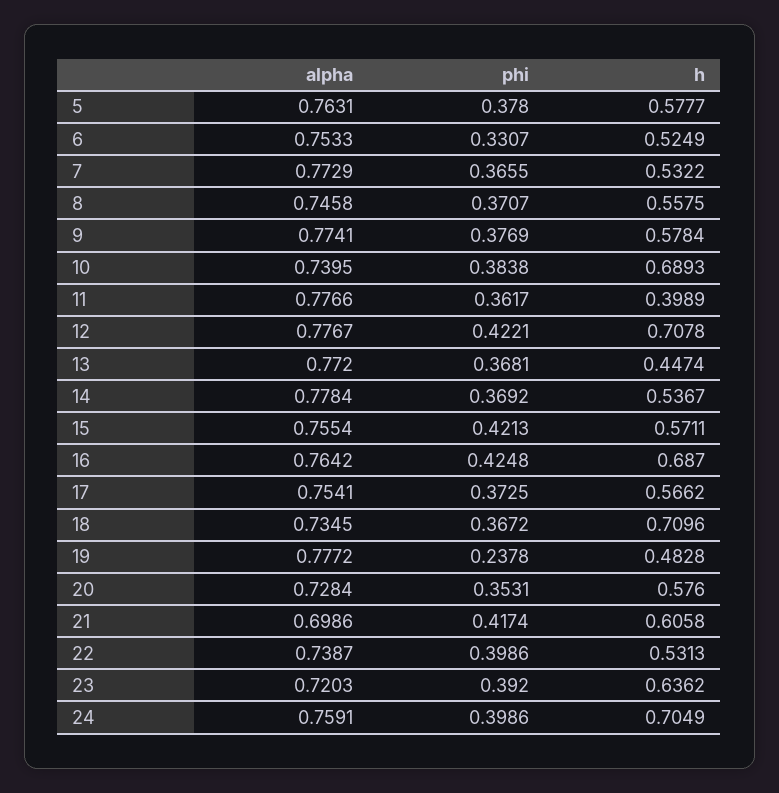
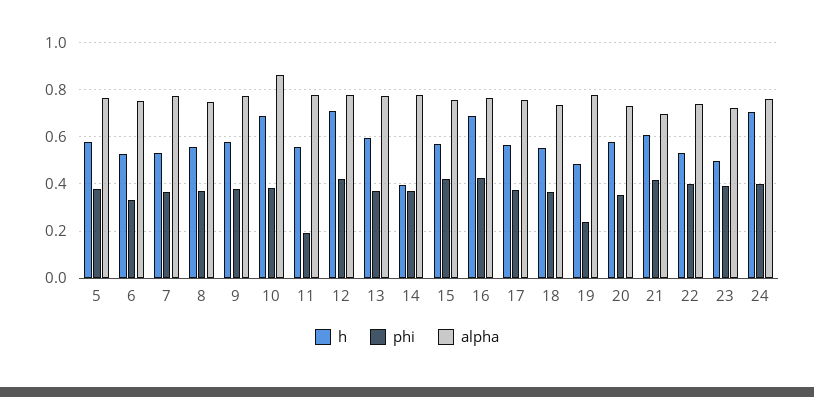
alpha, 10: 0.7395 -> 0.85
phi, 11: 0.3617 -> 0.2
h, 11: 0.3989 -> 0.55
h, 13: 0.4474 -> 0.6
h, 14: 0.5367 -> 0.4
h, 18: 0.7096 -> 0.55
h, 23: 0.6362 -> 0.5

